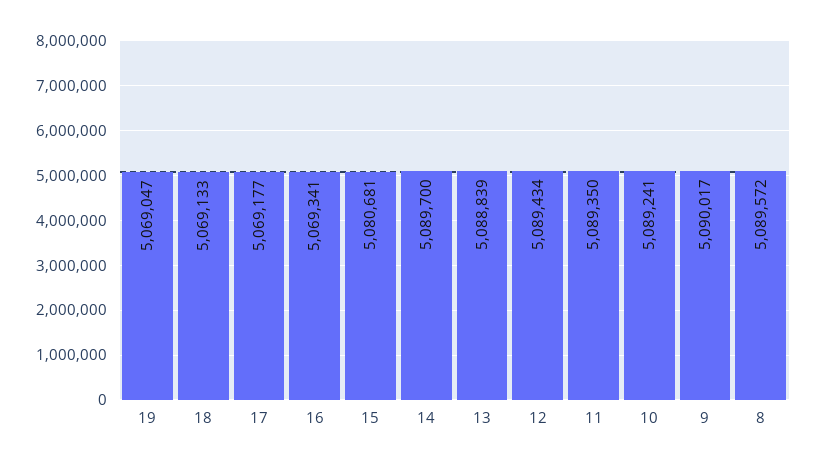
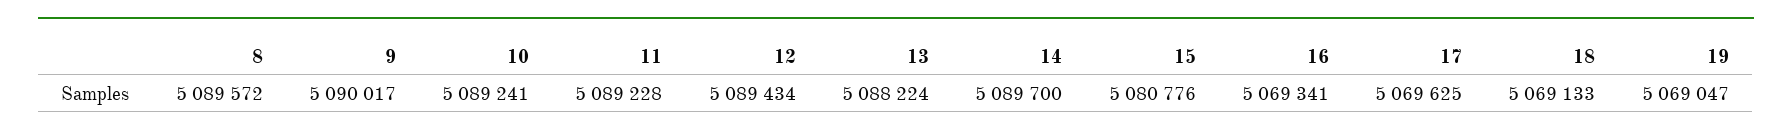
17: 5069177 -> 5069625
15: 5080681 -> 5080776
13: 5088839 -> 5088224
11: 5089350 -> 5089228

